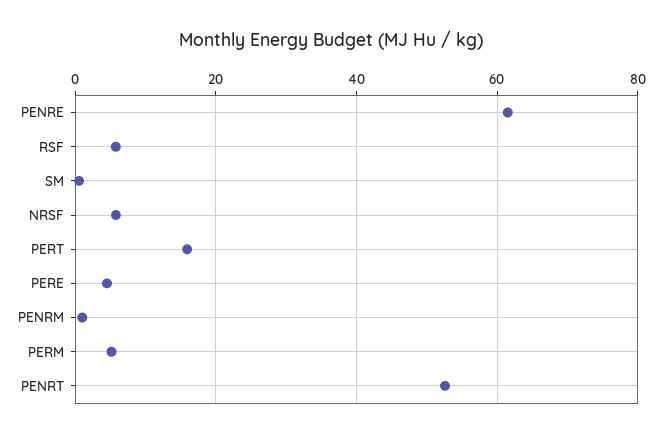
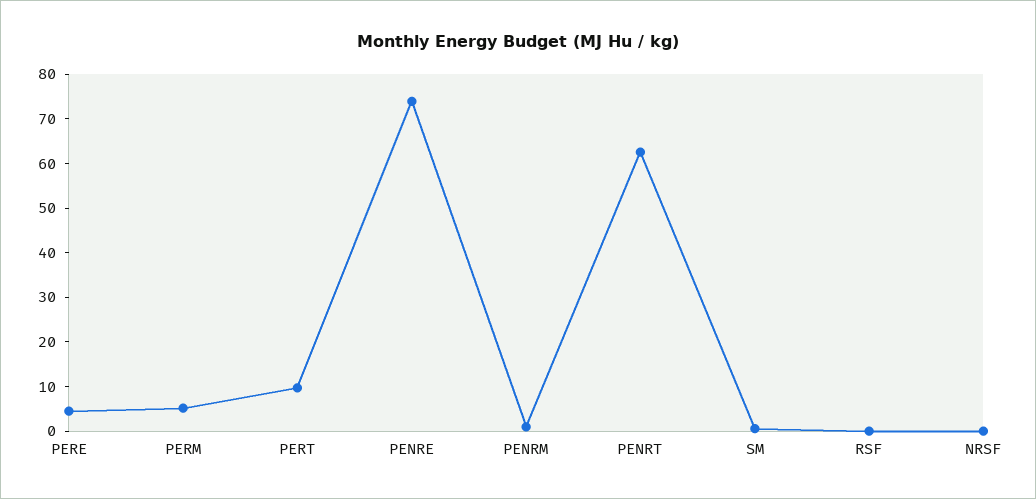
PENRE: 62 -> 74
RSF: 6 -> 0
NRSF: 6 -> 0
PERT: 16 -> 10
PENRT: 52 -> 62

